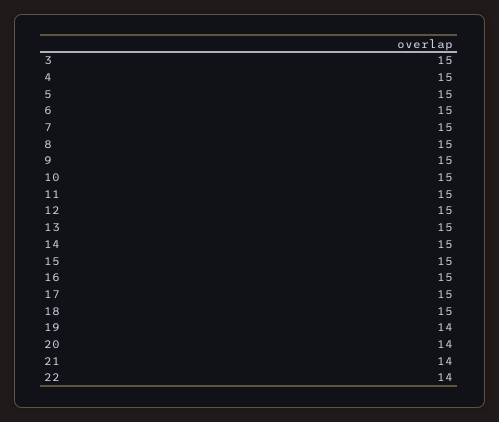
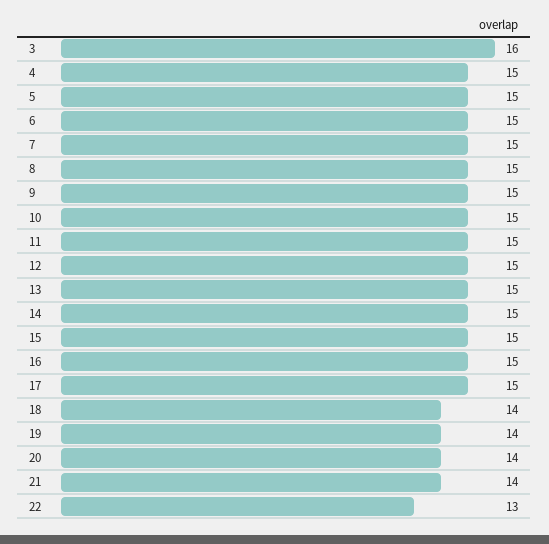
3: 15 -> 16
18: 15 -> 14
22: 14 -> 13

